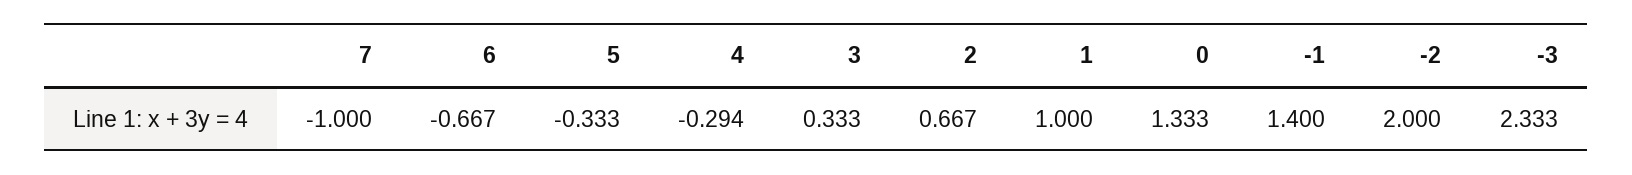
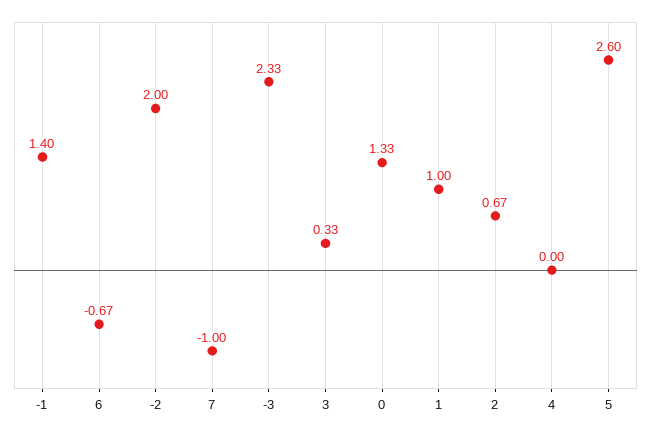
5: -0.333 -> 2.6
4: -0.294 -> 0

